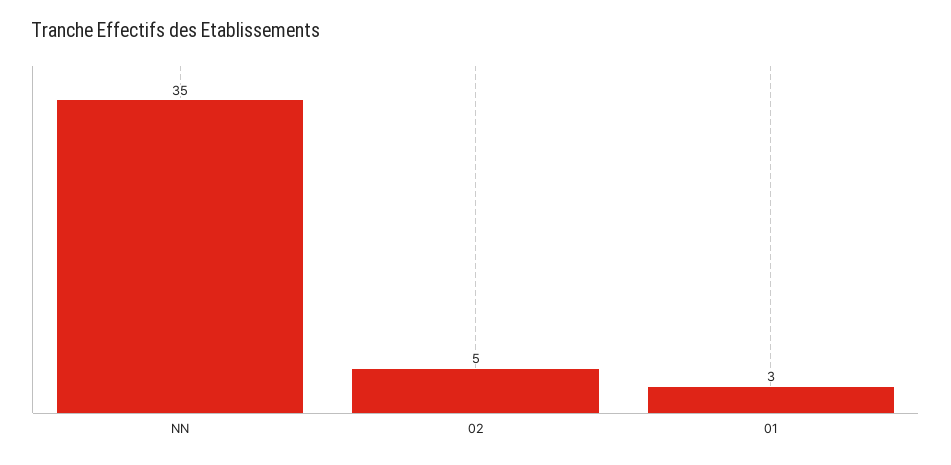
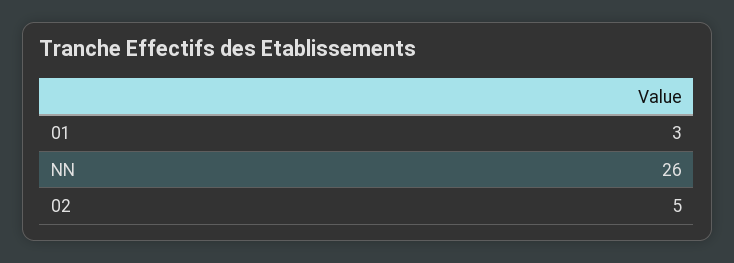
NN: 35 -> 26

